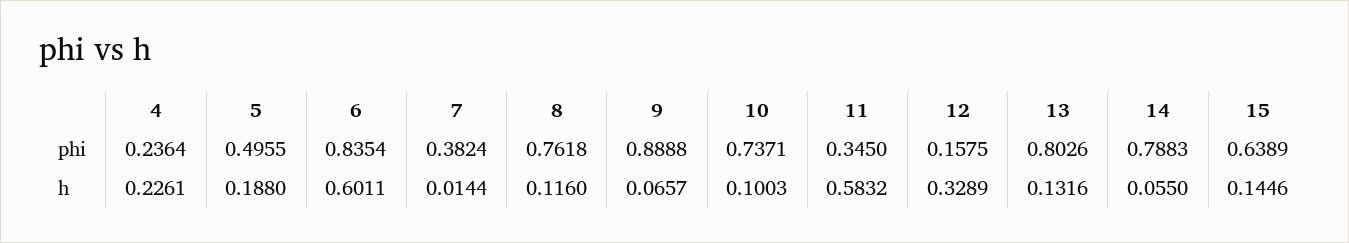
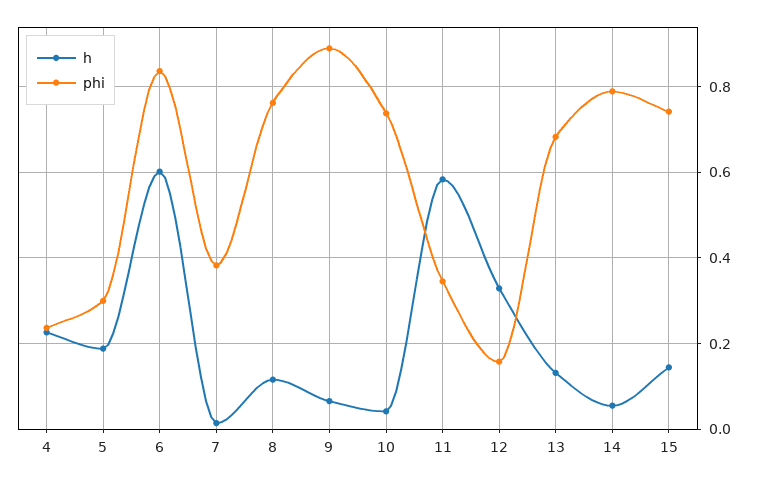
phi, 5: 0.4955 -> 0.3
phi, 13: 0.8026 -> 0.68
phi, 15: 0.6389 -> 0.74
h, 10: 0.1003 -> 0.04

